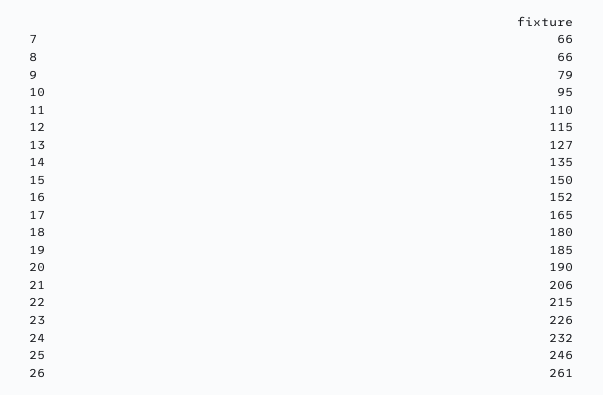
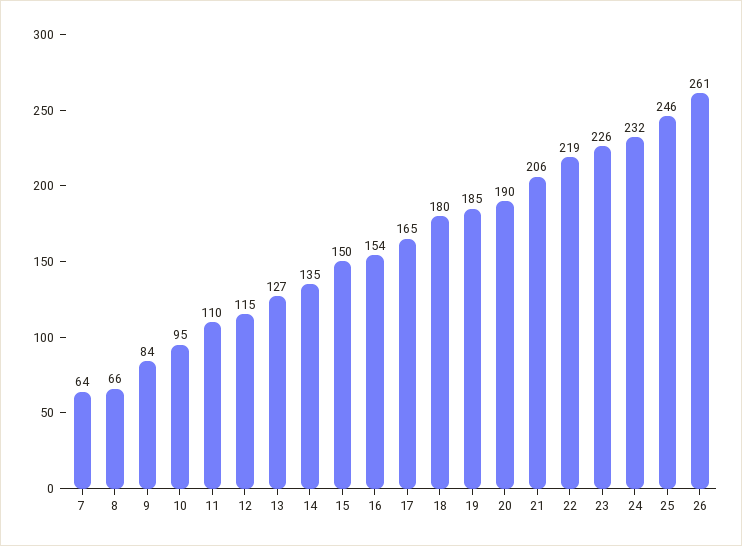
7: 66 -> 64
9: 79 -> 84
16: 152 -> 154
22: 215 -> 219

